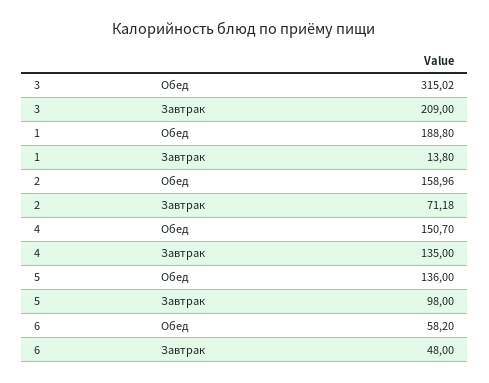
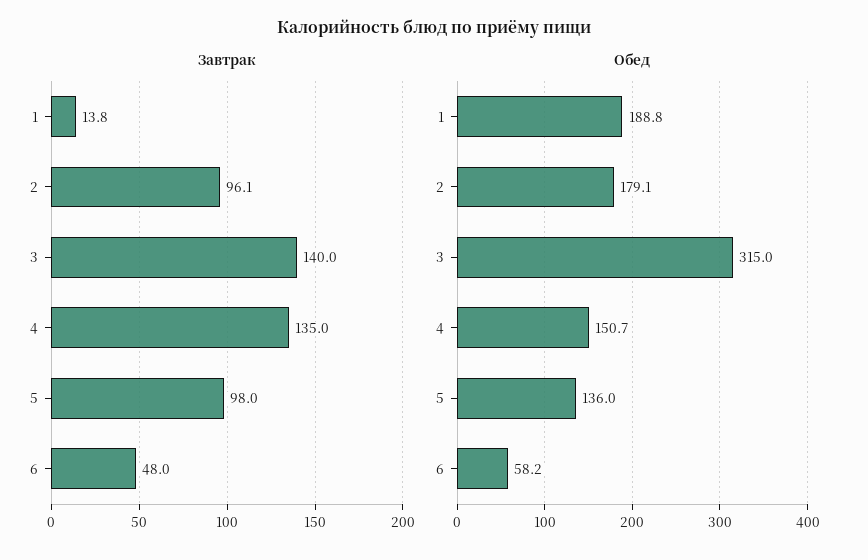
Завтрак, 3: 209 -> 140
Обед, 2: 158.96 -> 179.1
Завтрак, 2: 71.18 -> 96.1

